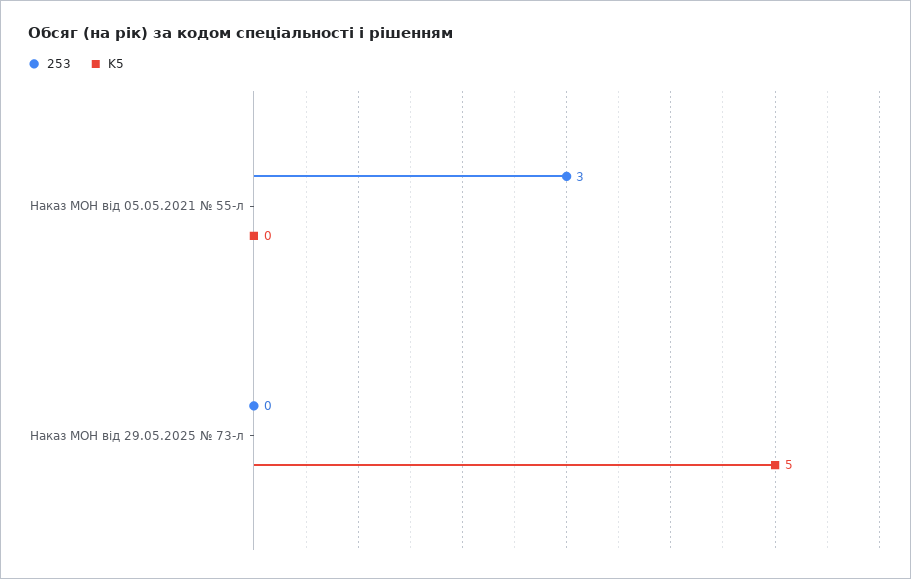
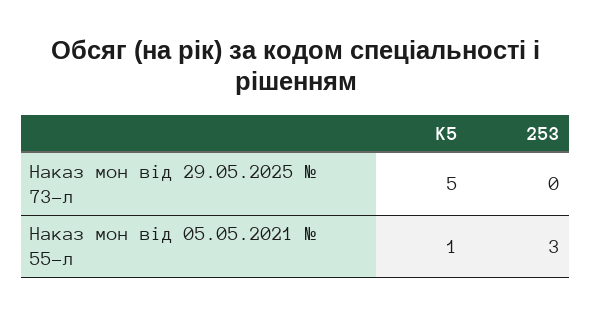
K5, Наказ МОН від 05.05.2021 № 55-л: 0 -> 1

